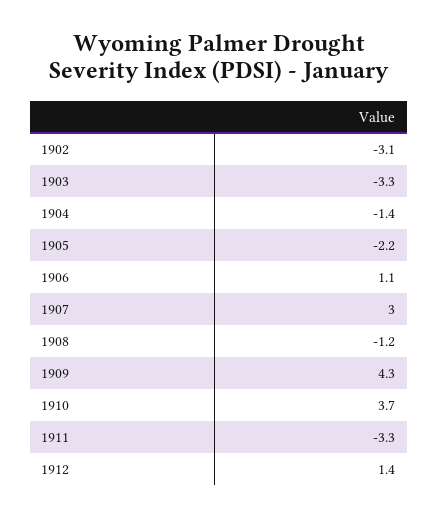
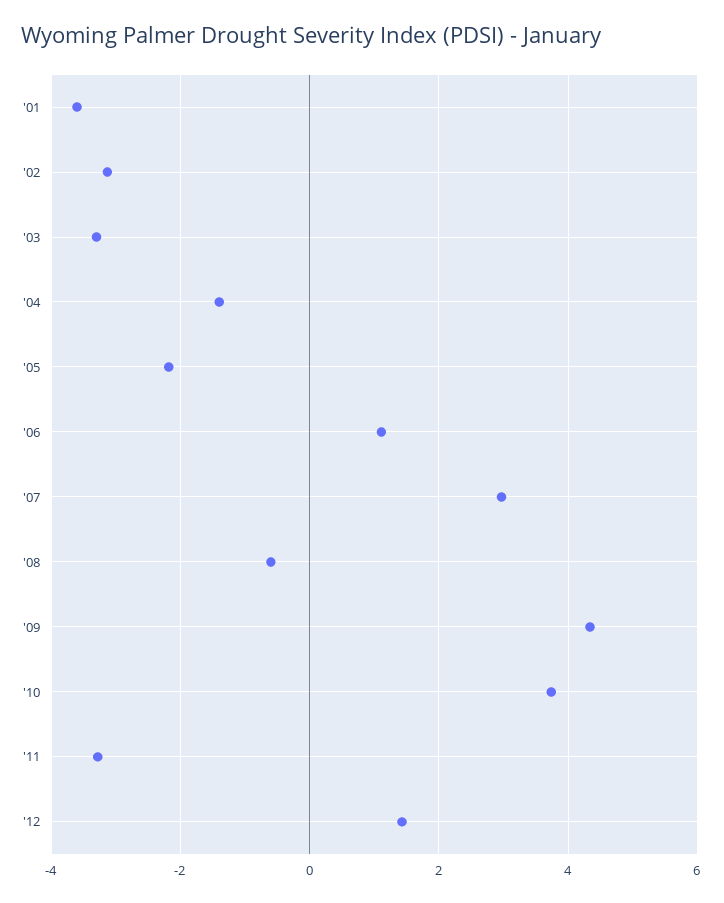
1908: -1.2 -> -0.6
'01: none -> -3.6

